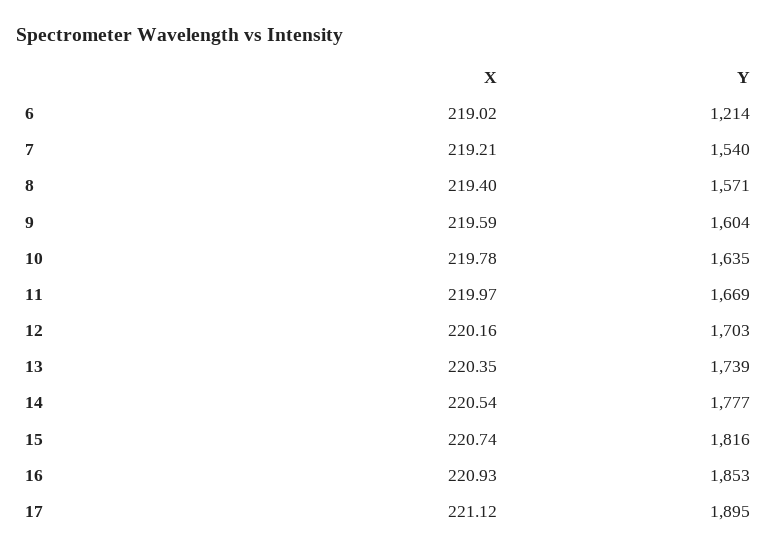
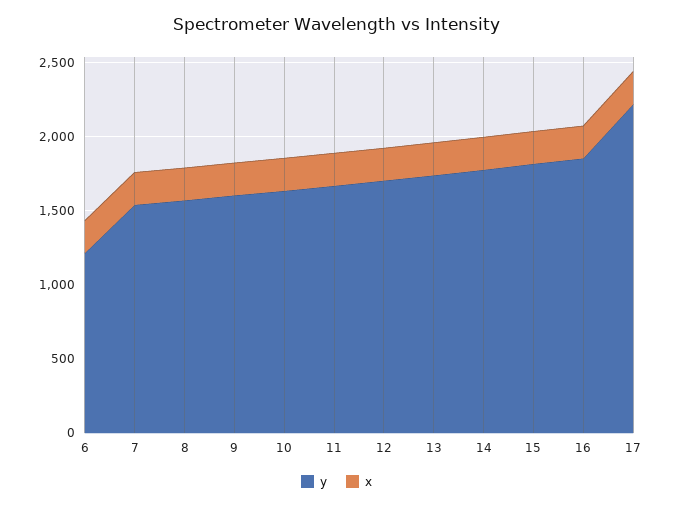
Y, 17: 1895 -> 2200

